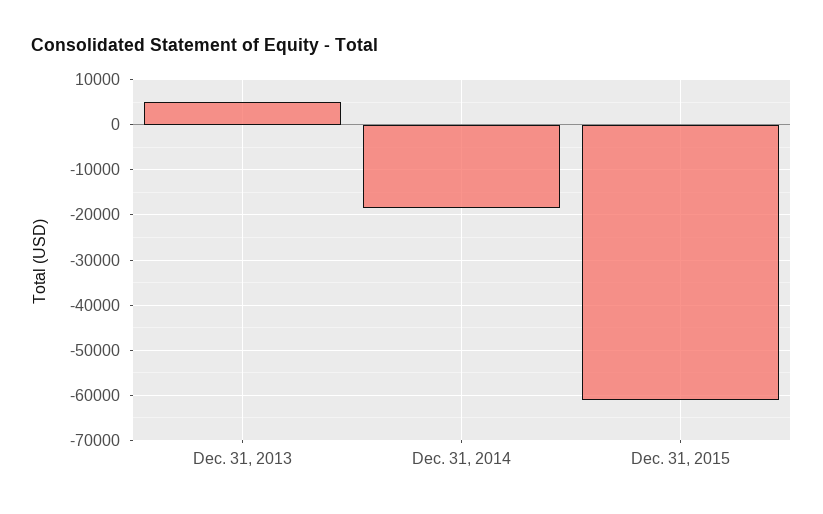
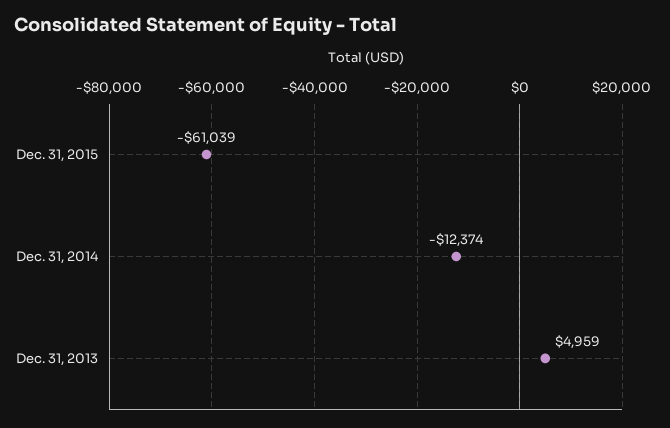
Dec. 31, 2014: -18000 -> -12374

